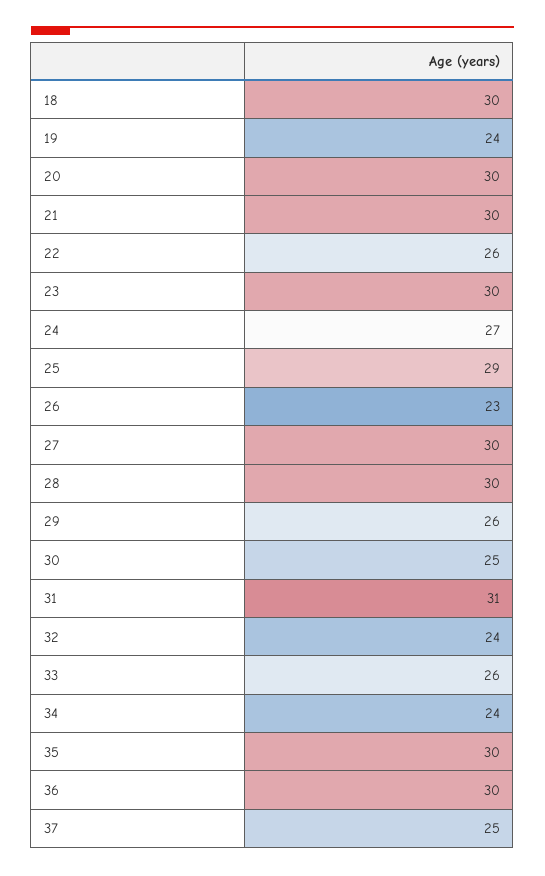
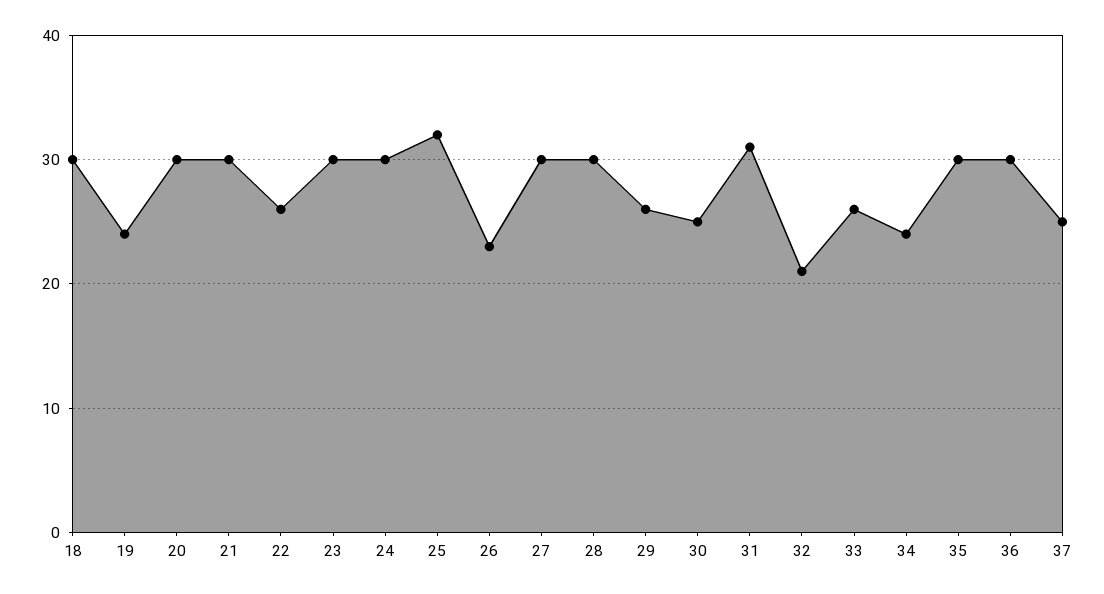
24: 27 -> 30
25: 29 -> 32
32: 24 -> 21

